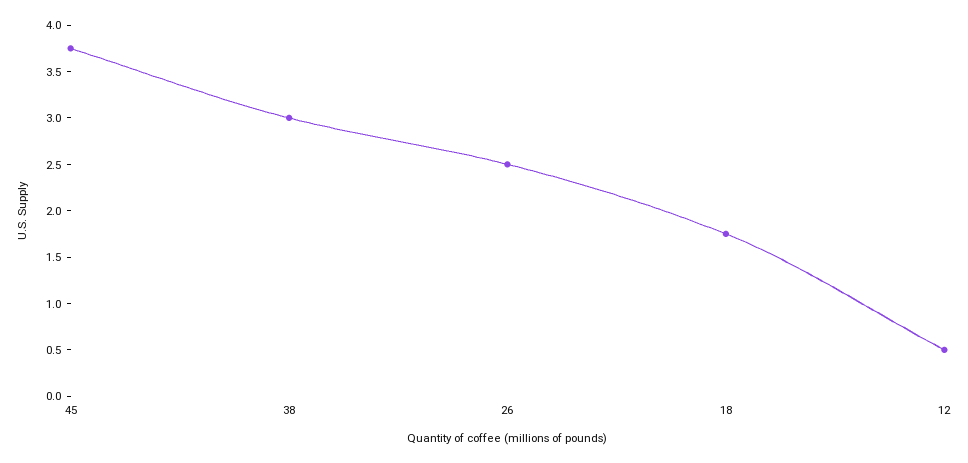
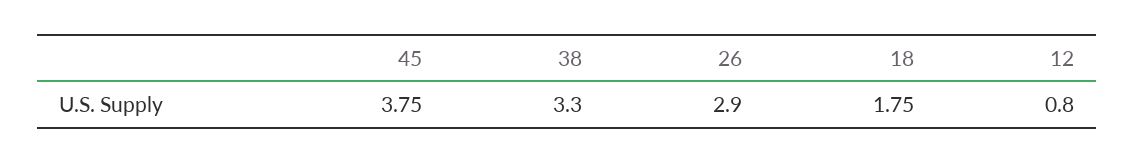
38: 3 -> 3.3
26: 2.5 -> 2.9
12: 0.5 -> 0.8

